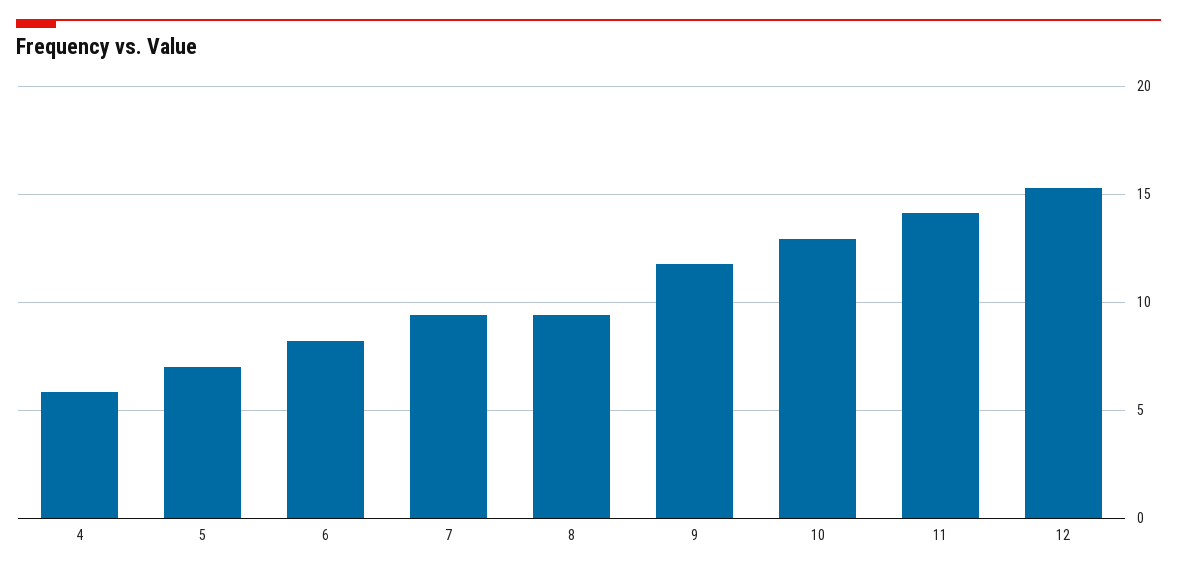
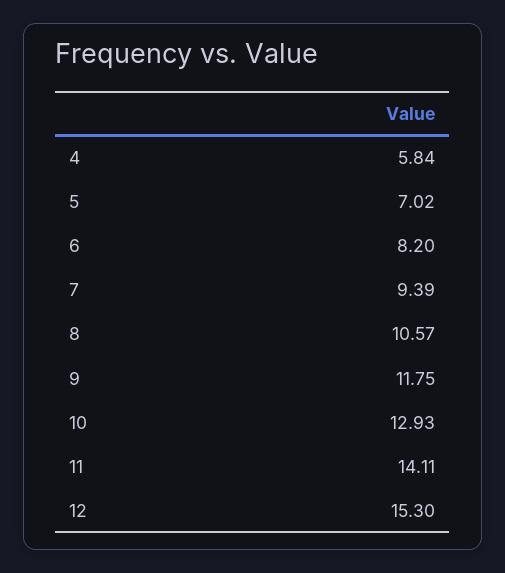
8: 9.5 -> 10.57

